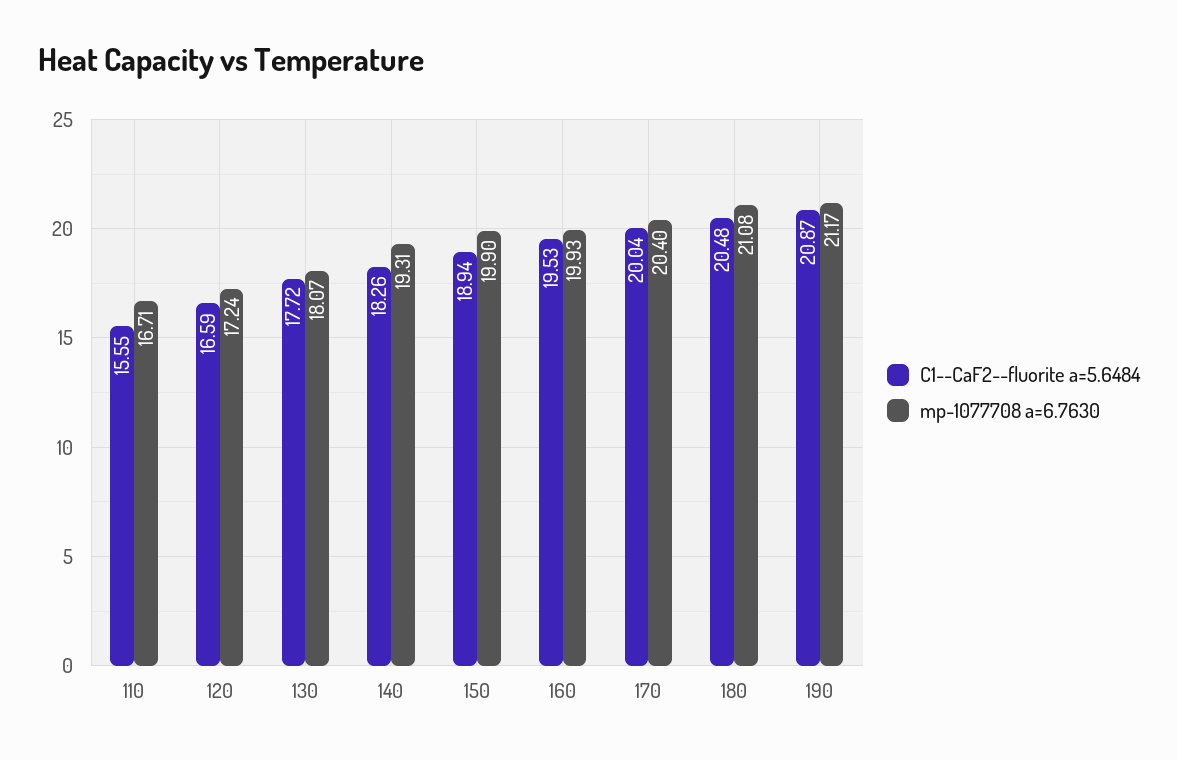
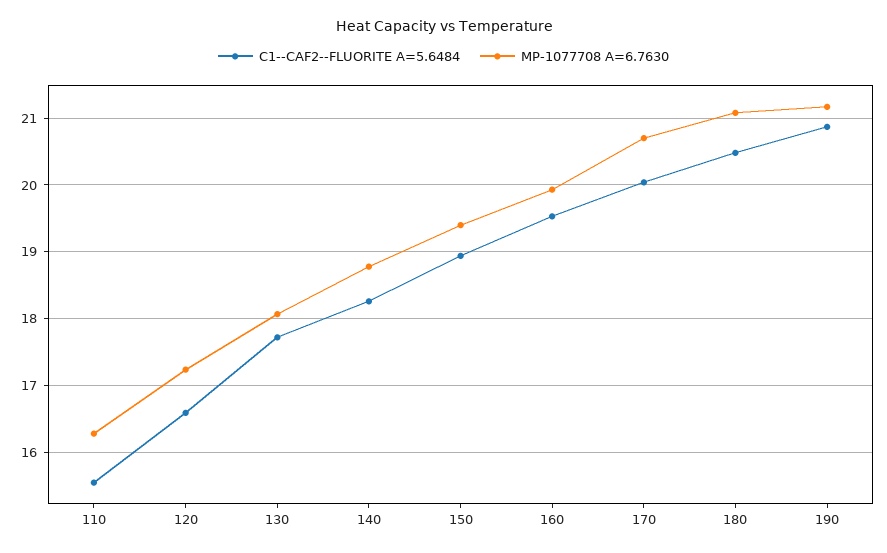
mp-1077708 a=6.7630, 110: 16.71 -> 16.3
mp-1077708 a=6.7630, 140: 19.31 -> 18.8
mp-1077708 a=6.7630, 150: 19.9 -> 19.4
mp-1077708 a=6.7630, 170: 20.4 -> 20.7

